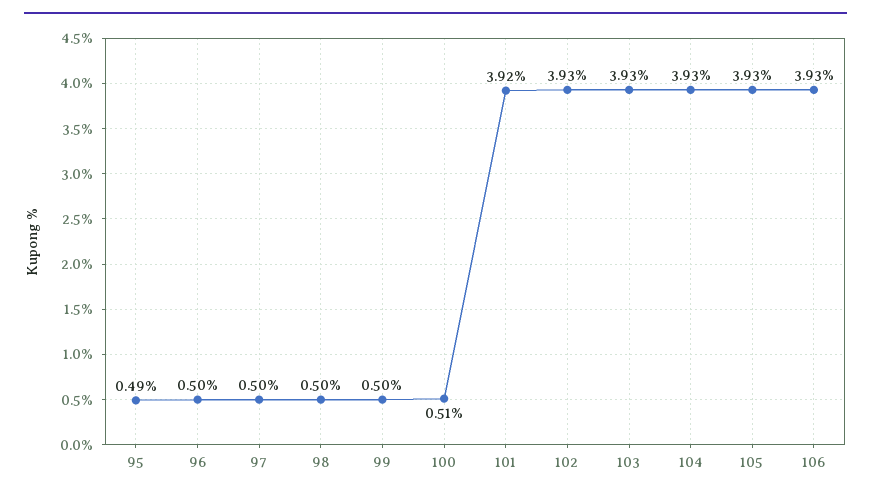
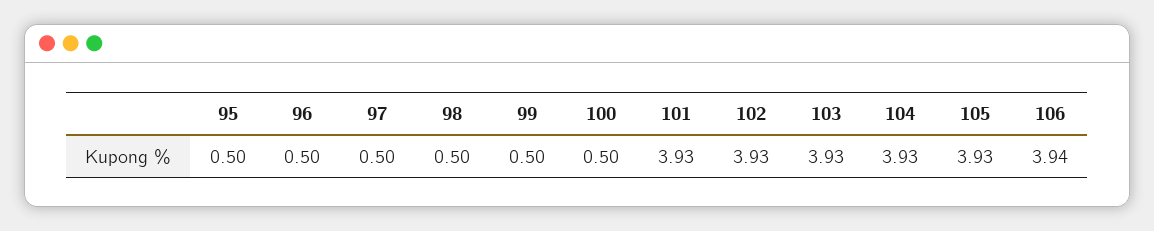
95: 0.49 -> 0.5
100: 0.51 -> 0.5
101: 3.92 -> 3.93
106: 3.93 -> 3.94

